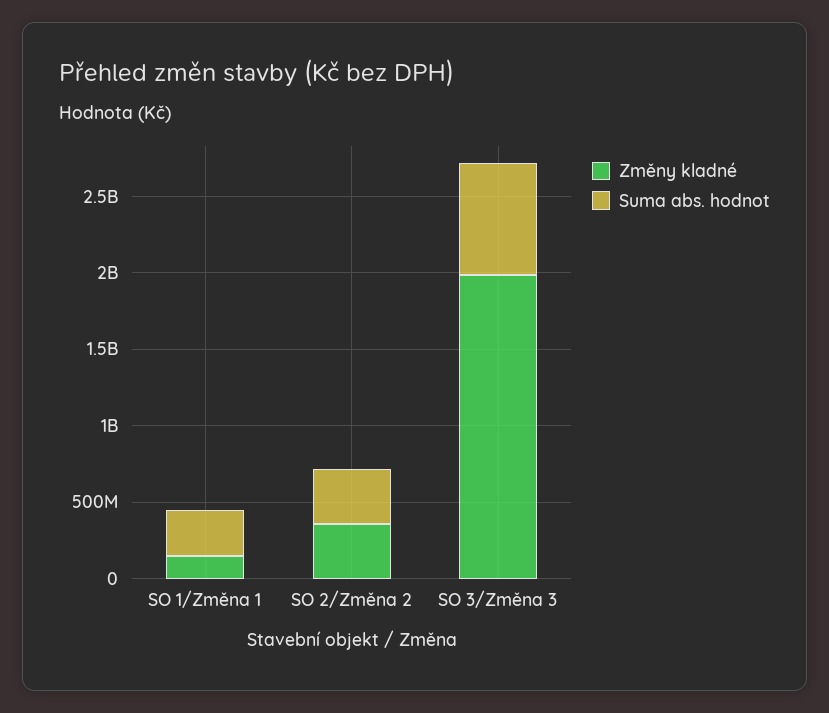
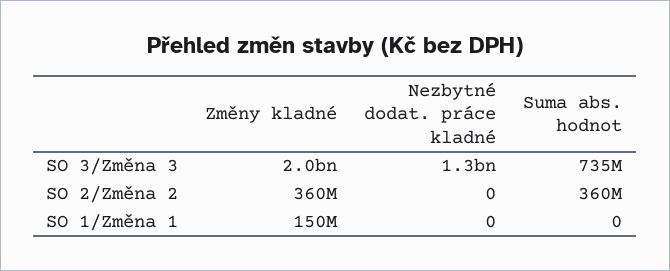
Suma abs. hodnot, SO 1/Změna 1: 300000000 -> 0
Nezbytné dodat. práce kladné, SO 3/Změna 3: none -> 1300000000
Nezbytné dodat. práce kladné, SO 2/Změna 2: none -> 0
Nezbytné dodat. práce kladné, SO 1/Změna 1: none -> 0

